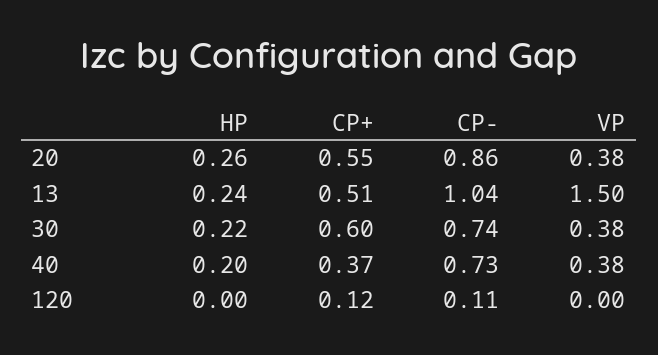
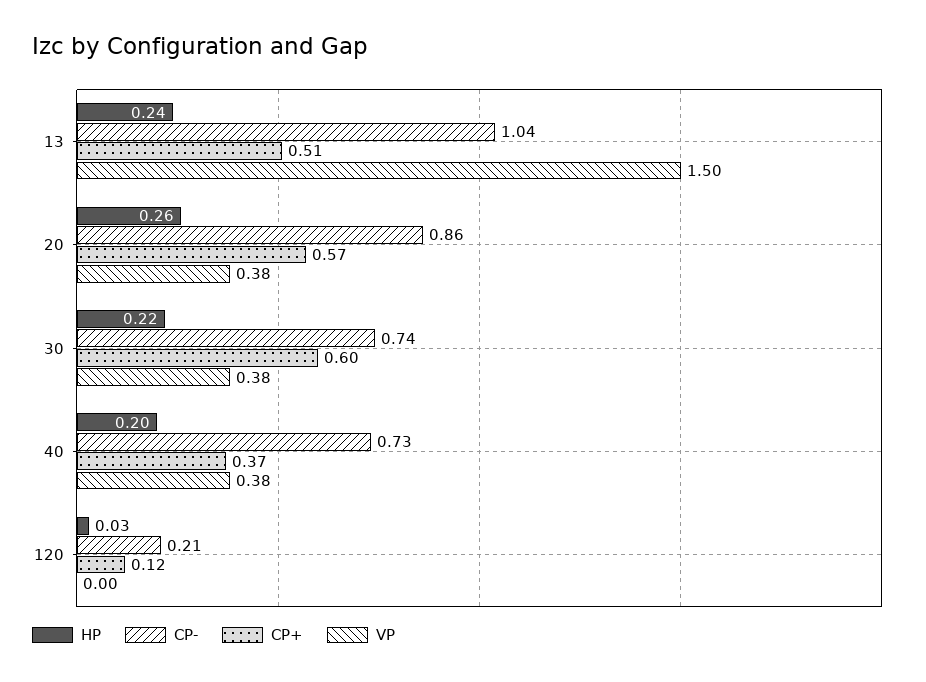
CP+, 20: 0.55 -> 0.57
HP, 120: 0 -> 0.03
CP-, 120: 0.11 -> 0.21

